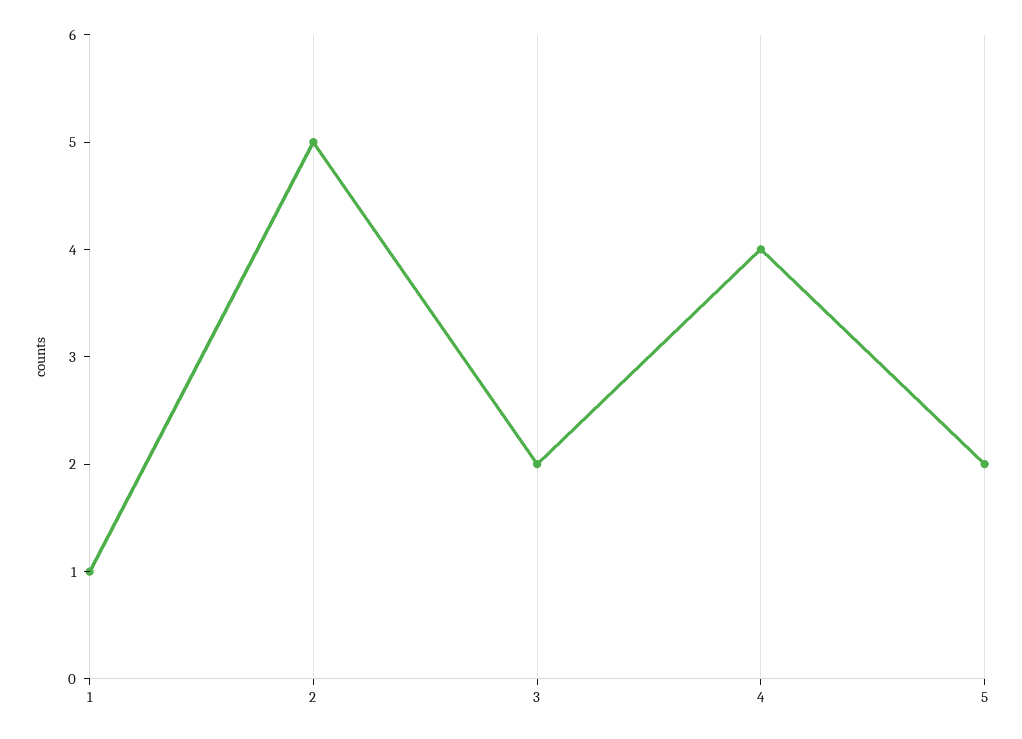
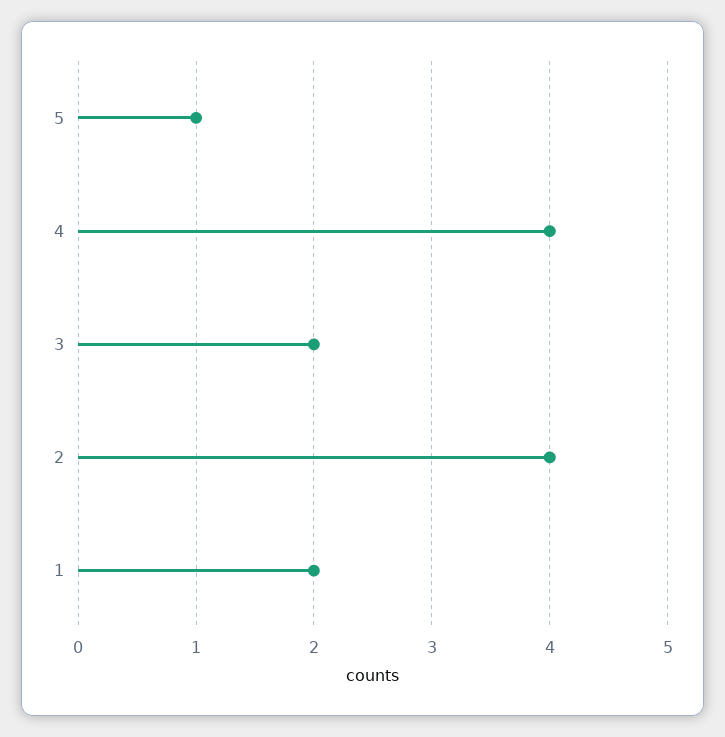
1: 1 -> 2
2: 5 -> 4
5: 2 -> 1

